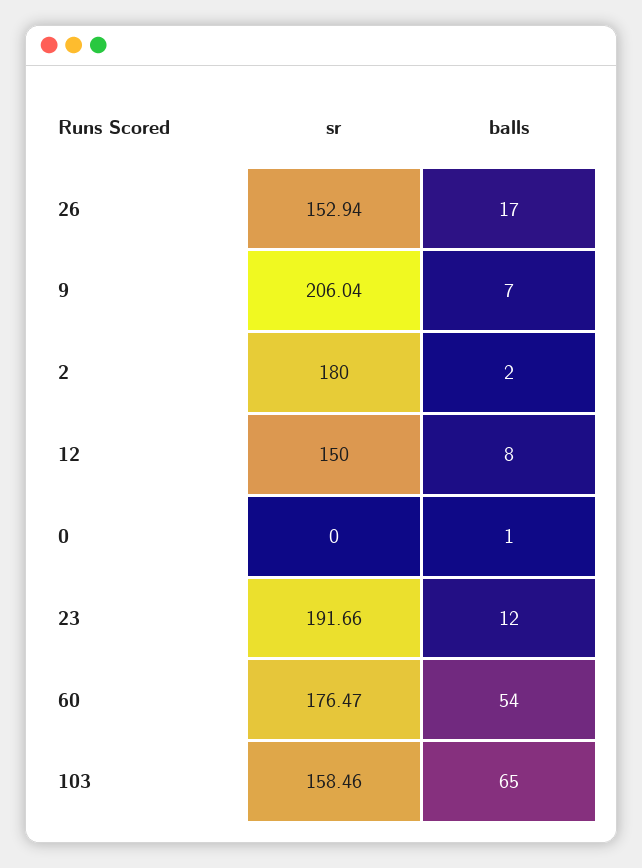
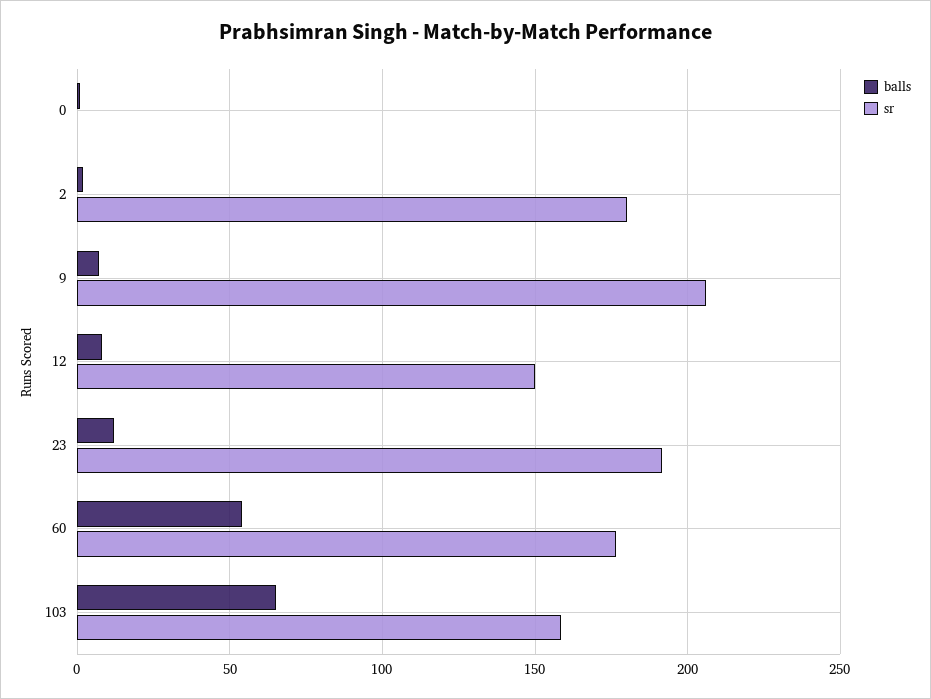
sr, 26: 152.94 -> none
balls, 26: 17 -> none

